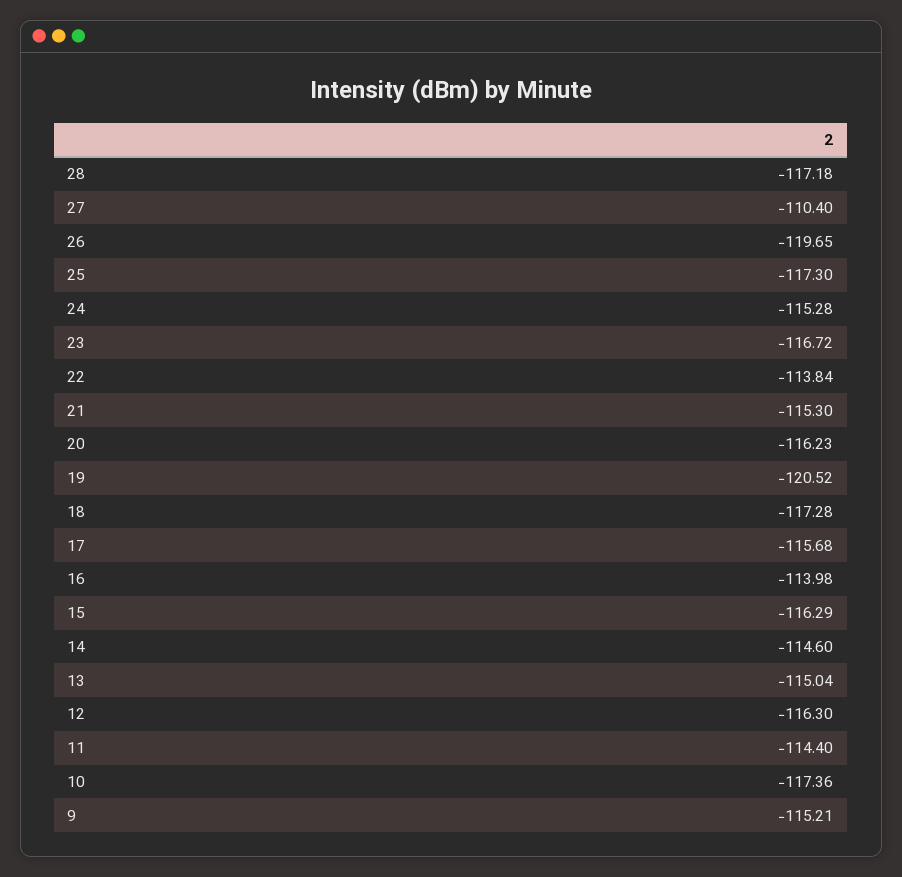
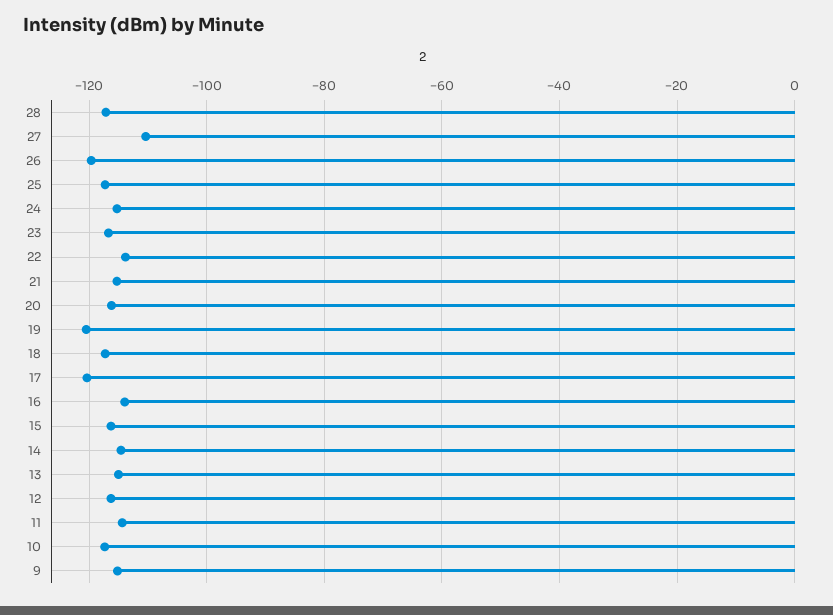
17: -115.68 -> -120

